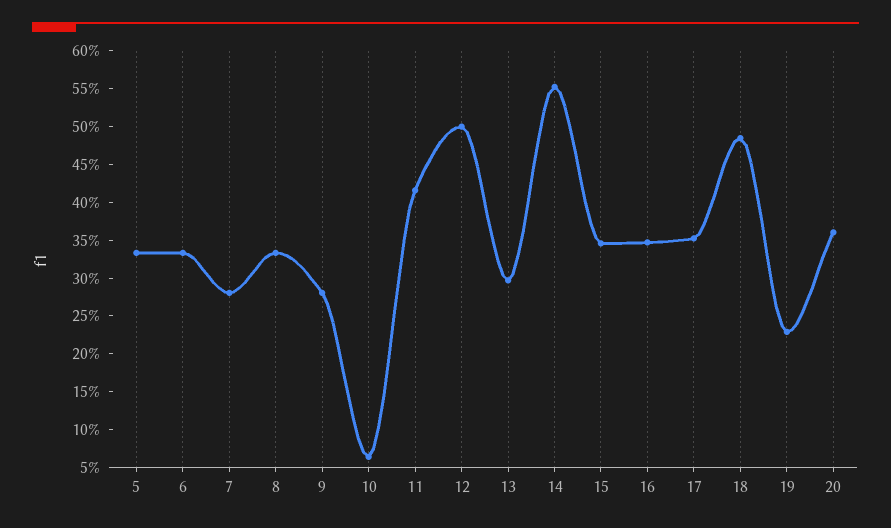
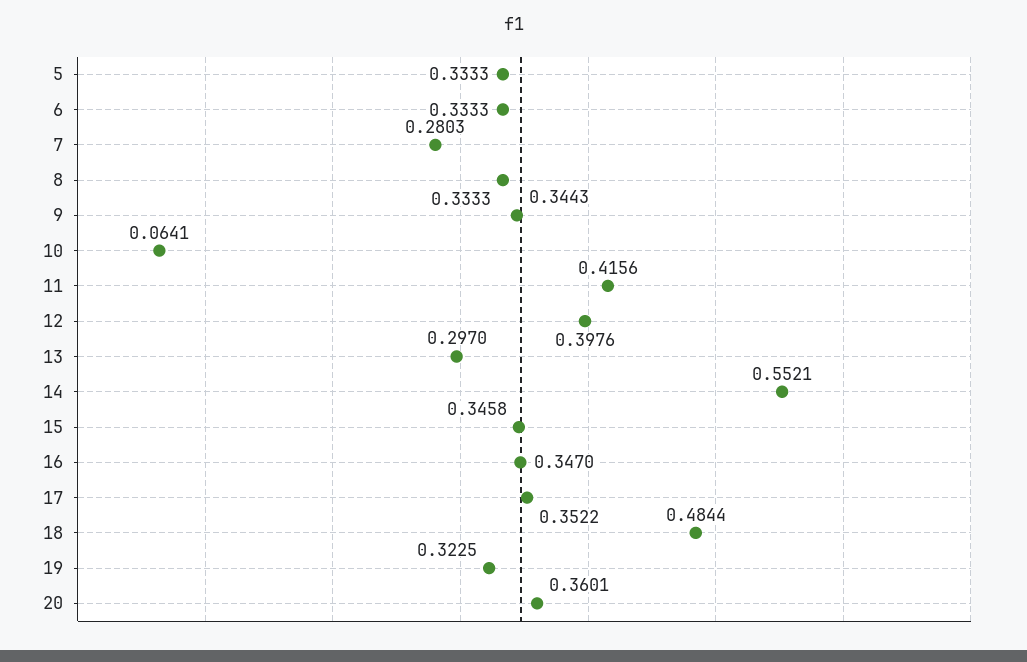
9: 0.275 -> 0.3443
12: 0.5 -> 0.3976
19: 0.225 -> 0.3225

